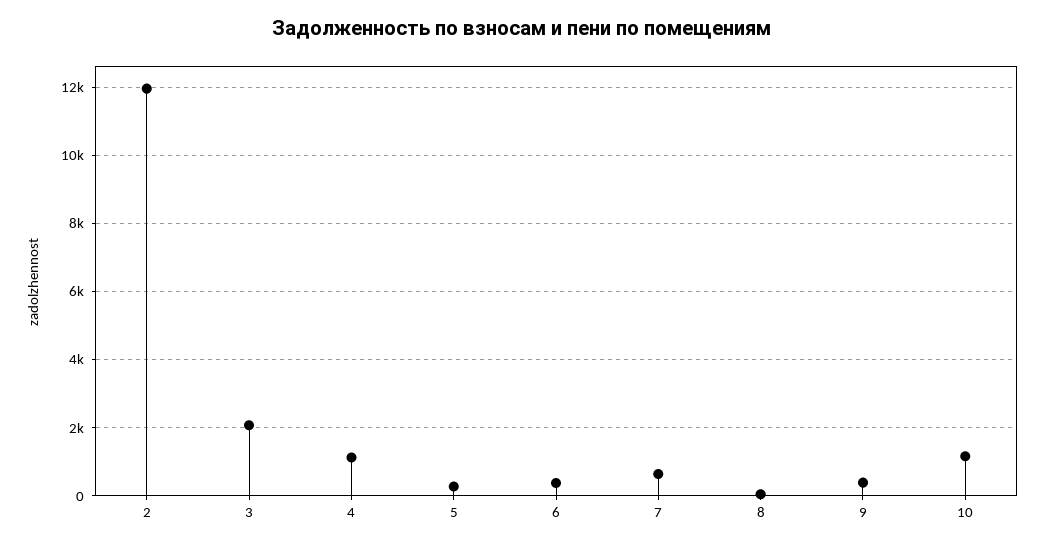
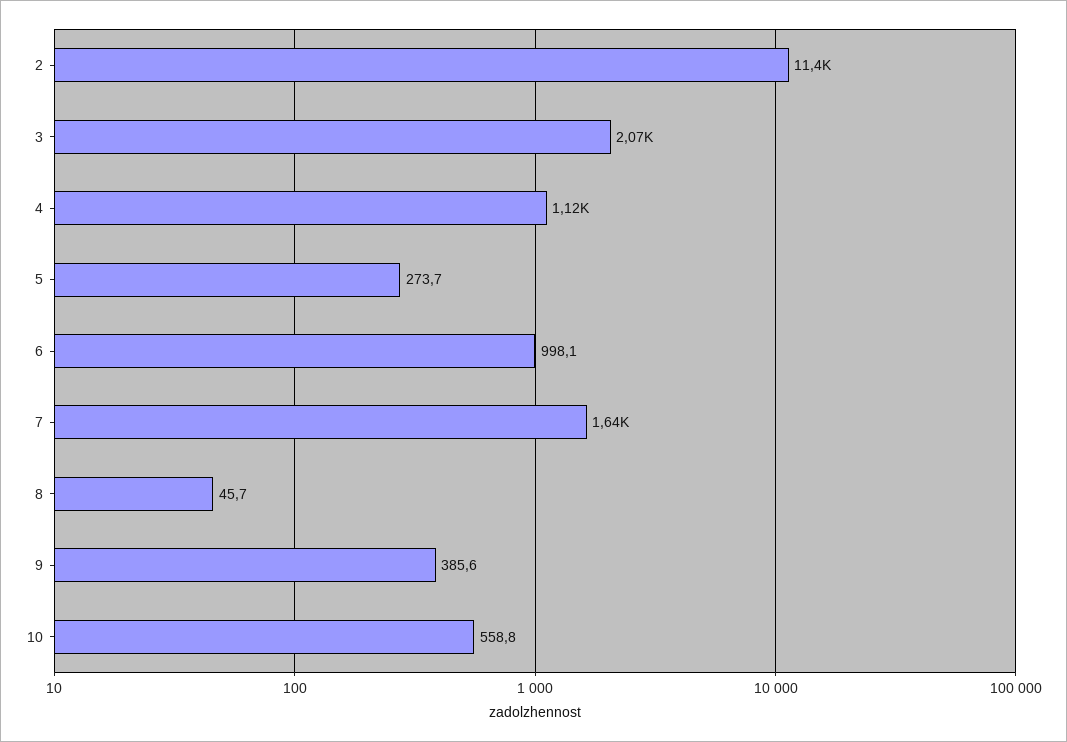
2: 12000 -> 11400
6: 400 -> 998.1
7: 600 -> 1640
10: 1200 -> 558.8

